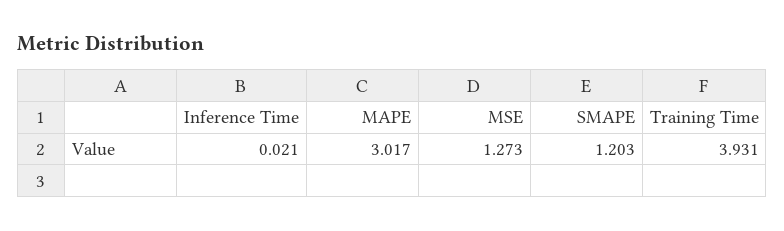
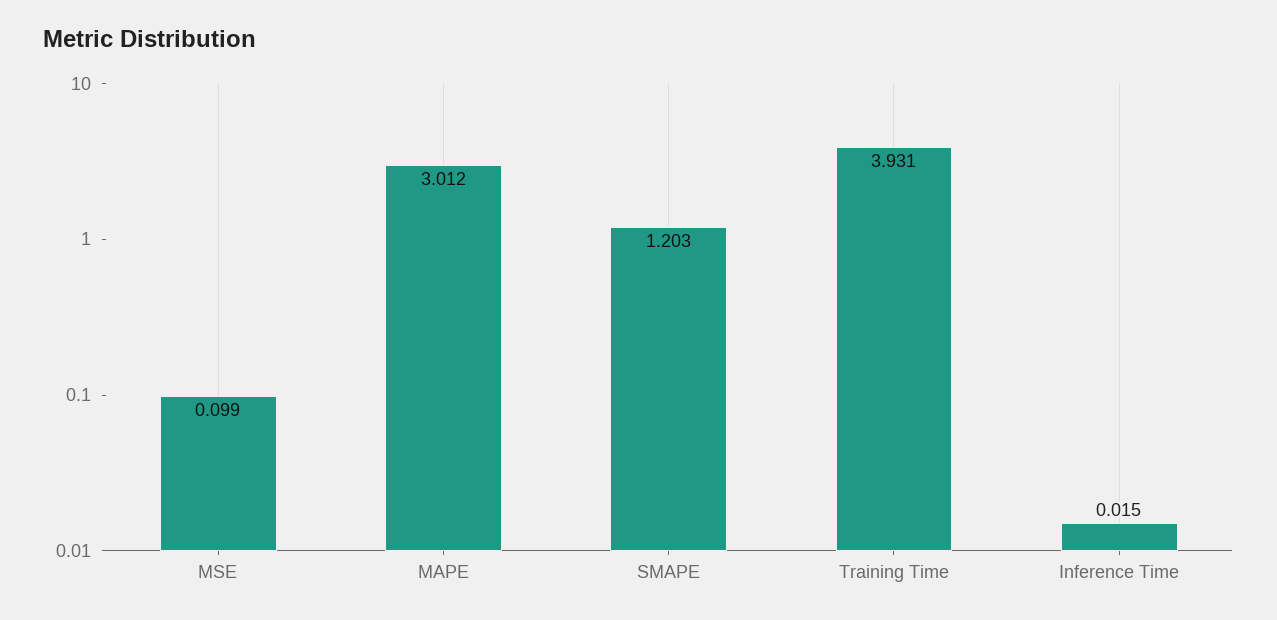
Inference Time: 0.021 -> 0.015
MAPE: 3.017 -> 3.012
MSE: 1.273 -> 0.099

